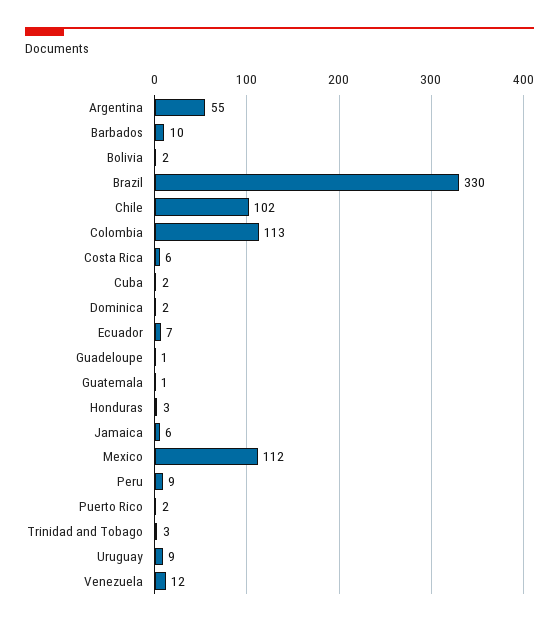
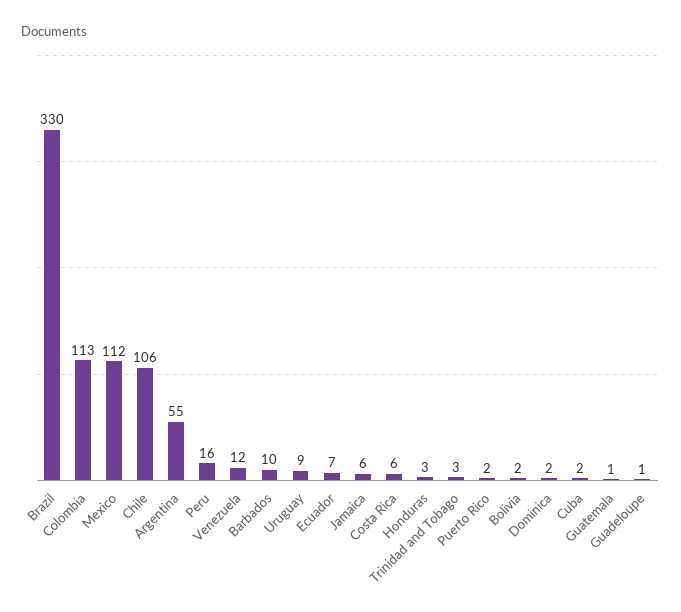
Chile: 102 -> 106
Peru: 9 -> 16

